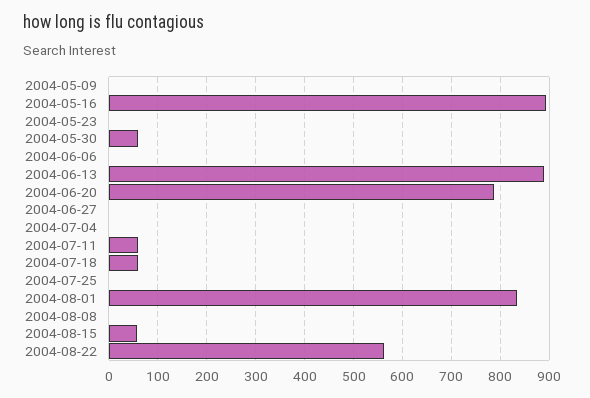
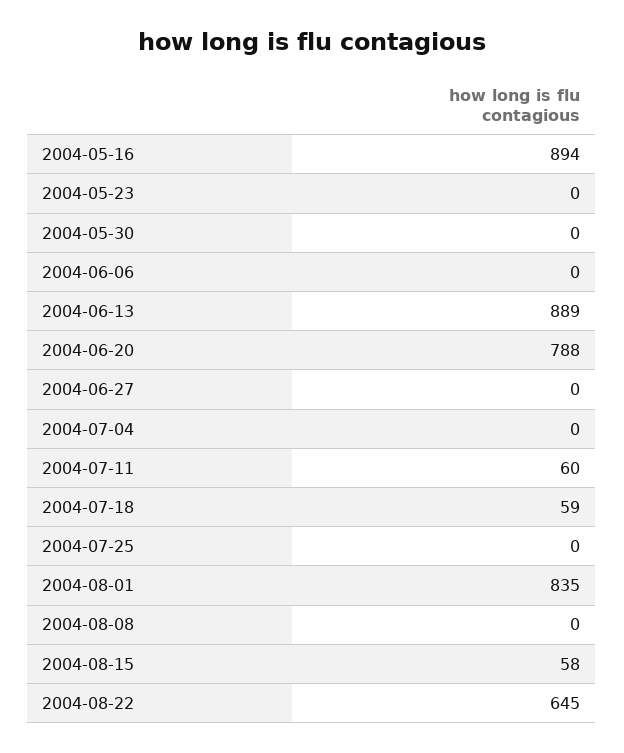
2004-05-09: 0 -> none
2004-05-30: 60 -> 0
2004-08-22: 560 -> 645

